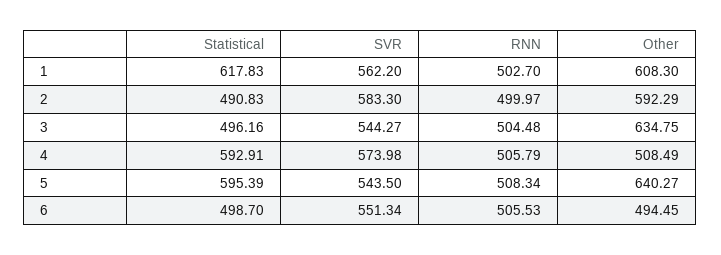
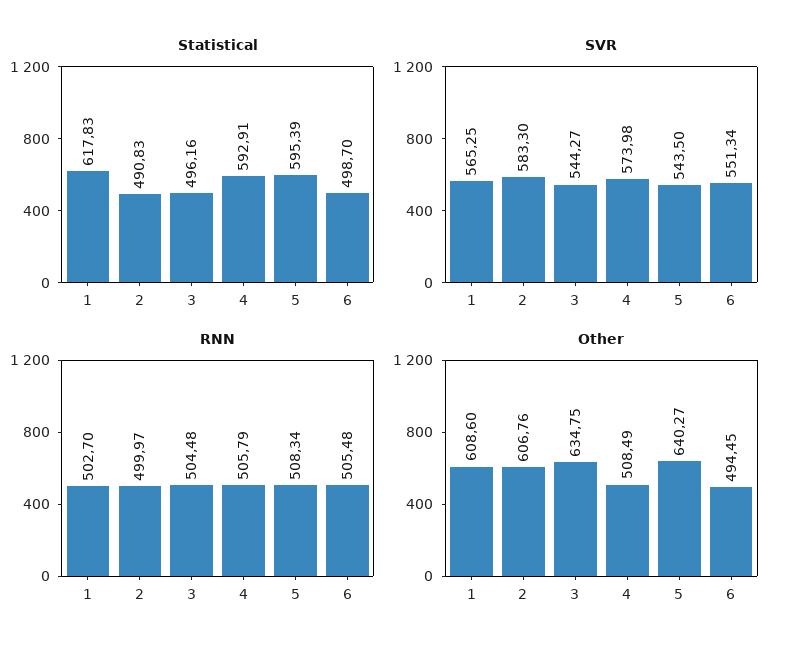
SVR, 1: 562.2 -> 565.25
Other, 1: 608.3 -> 608.6
Other, 2: 592.29 -> 606.76
RNN, 6: 505.53 -> 505.48

